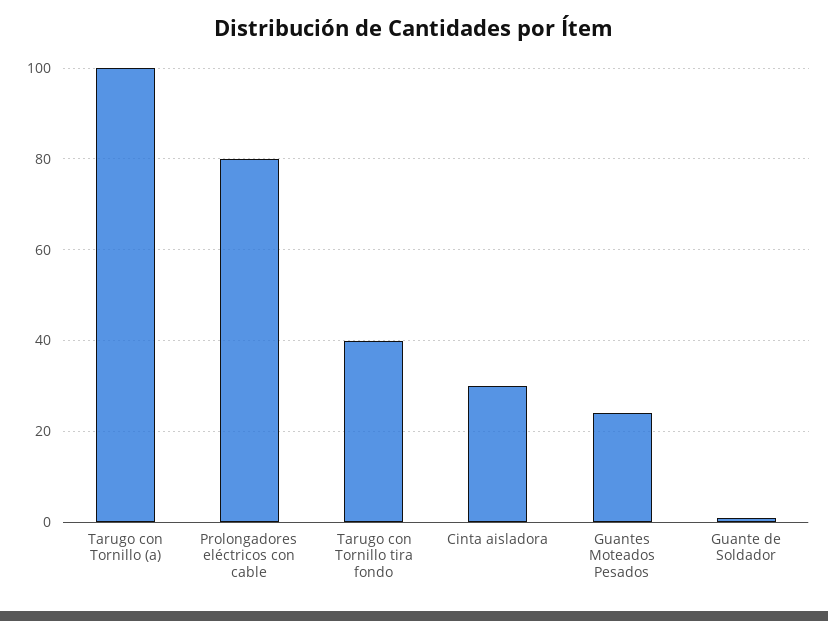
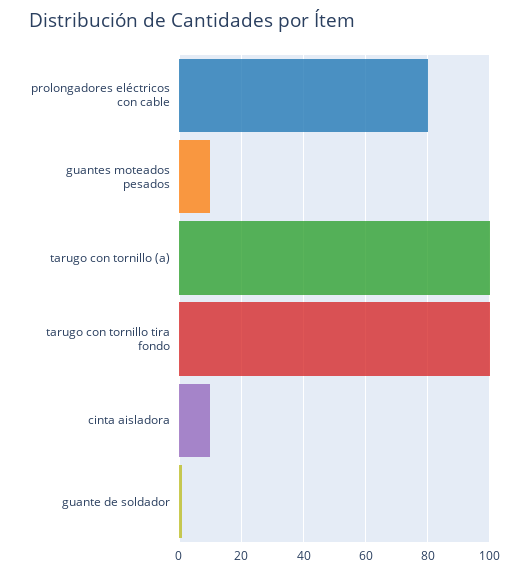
Tarugo con Tornillo tira fondo: 40 -> 100
Cinta aisladora: 30 -> 10
Guantes Moteados Pesados: 25 -> 10

